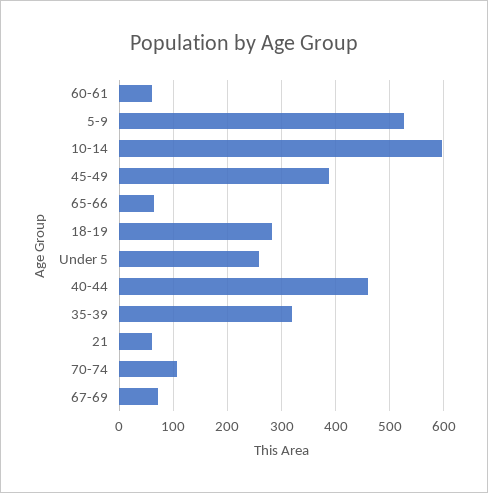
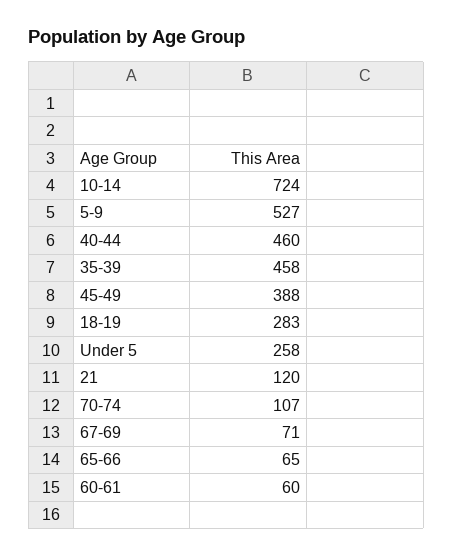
10-14: 600 -> 724
35-39: 320 -> 458
21: 60 -> 120

